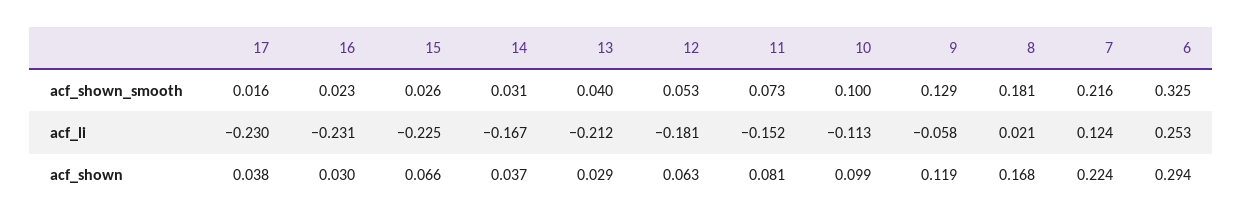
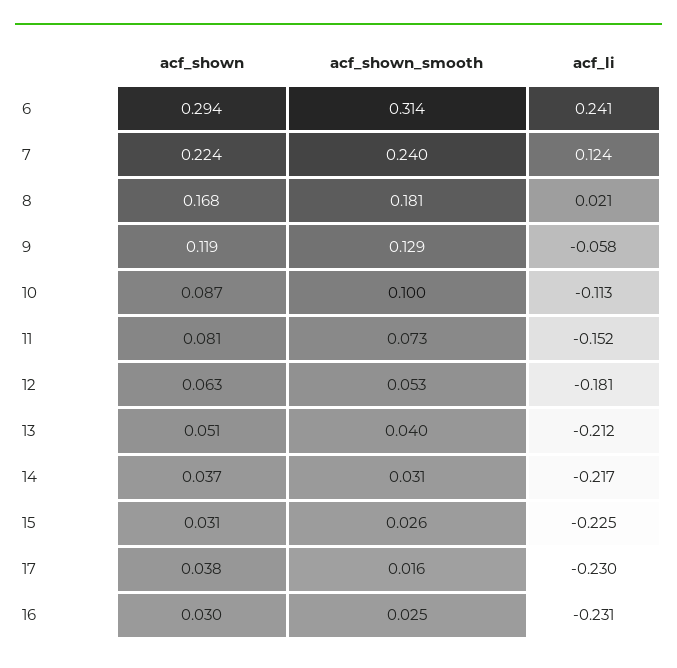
16, acf_shown_smooth: 0.023 -> 0.025
7, acf_shown_smooth: 0.216 -> 0.24
6, acf_shown_smooth: 0.325 -> 0.314
14, acf_li: -0.167 -> -0.217
6, acf_li: 0.253 -> 0.241
15, acf_shown: 0.066 -> 0.031
13, acf_shown: 0.029 -> 0.051
10, acf_shown: 0.099 -> 0.087

